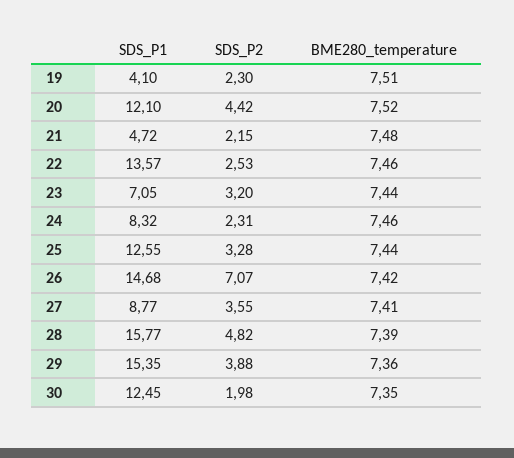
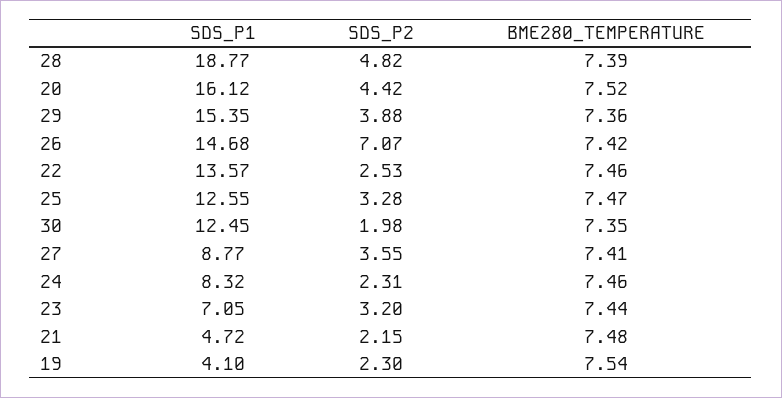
BME280_temperature, 19: 7.51 -> 7.54
SDS_P1, 20: 12.1 -> 16.12
BME280_temperature, 25: 7.44 -> 7.47
SDS_P1, 28: 15.77 -> 18.77

